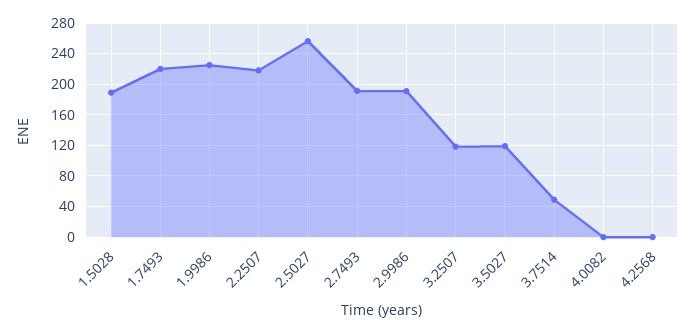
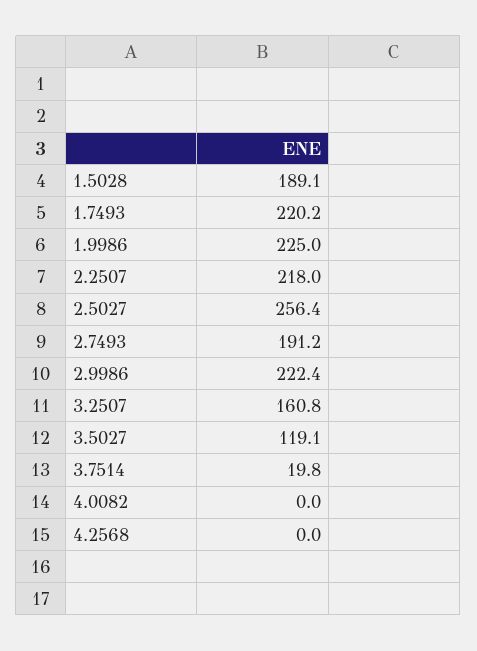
2.9986: 190 -> 222.4
3.2507: 120 -> 160.8
3.7514: 50 -> 19.8

